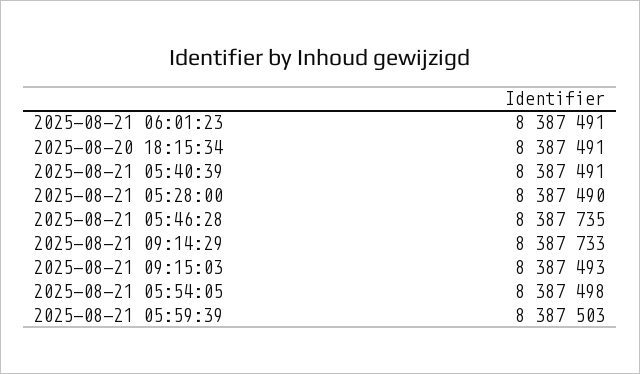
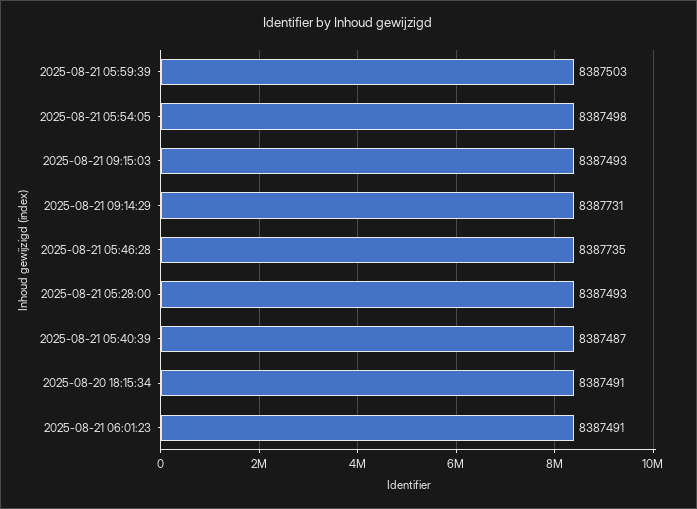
2025-08-21 05:40:39: 8387491 -> 8387487
2025-08-21 05:28:00: 8387490 -> 8387493
2025-08-21 09:14:29: 8387733 -> 8387731

